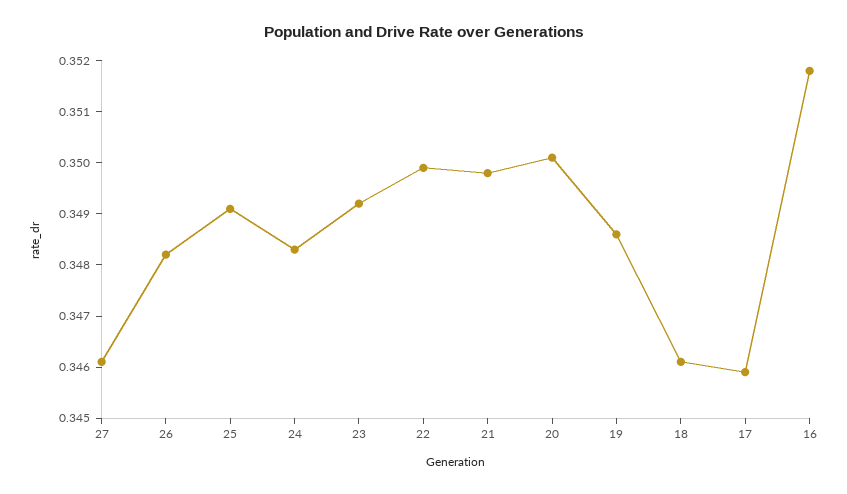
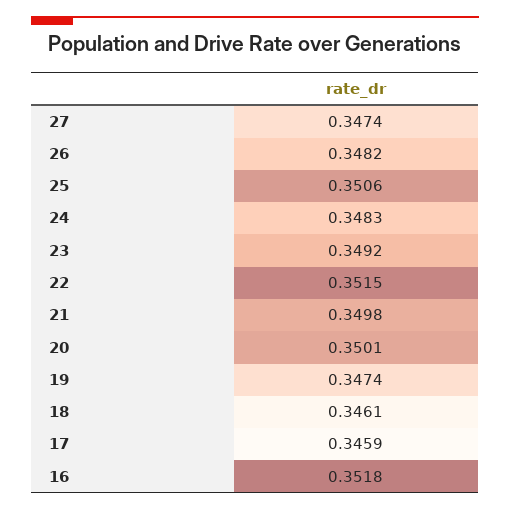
27: 0.346 -> 0.3474
25: 0.349 -> 0.3506
22: 0.35 -> 0.3515
19: 0.3485 -> 0.3474

